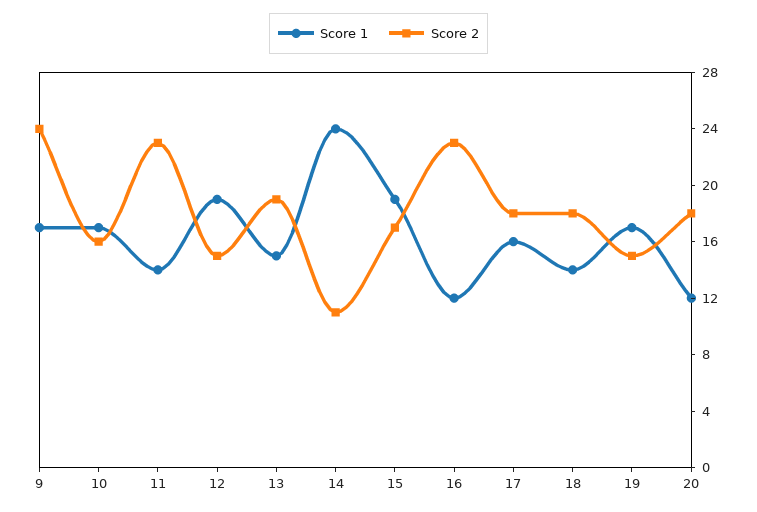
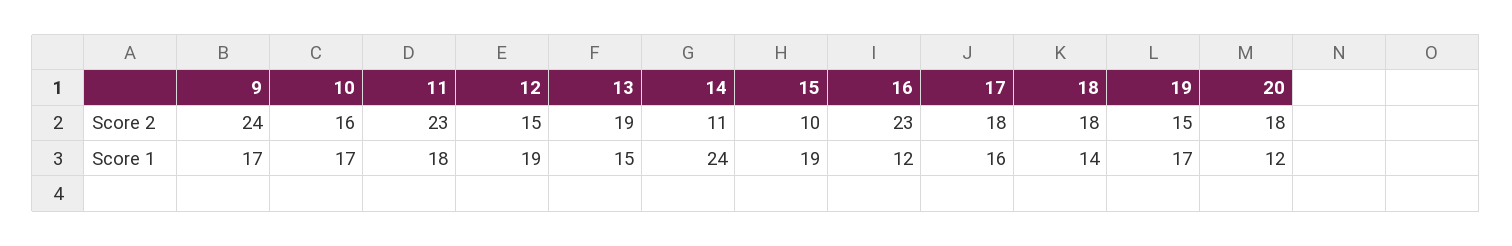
Score 1, 11: 14 -> 18
Score 2, 15: 17 -> 10

